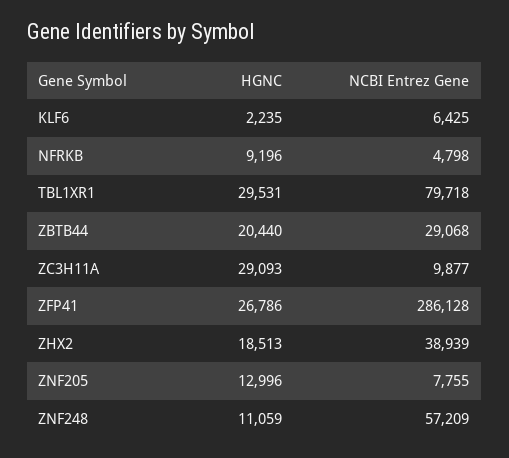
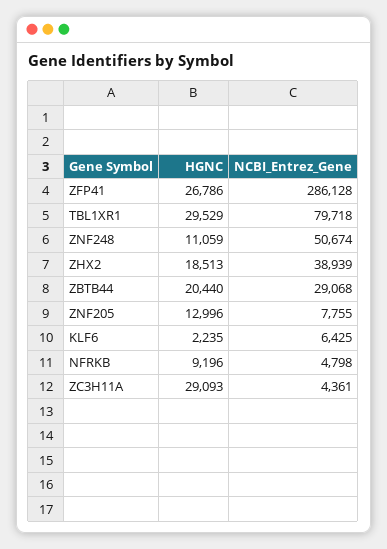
HGNC, TBL1XR1: 29531 -> 29529
NCBI Entrez Gene, ZC3H11A: 9877 -> 4361
NCBI Entrez Gene, ZNF248: 57209 -> 50674

